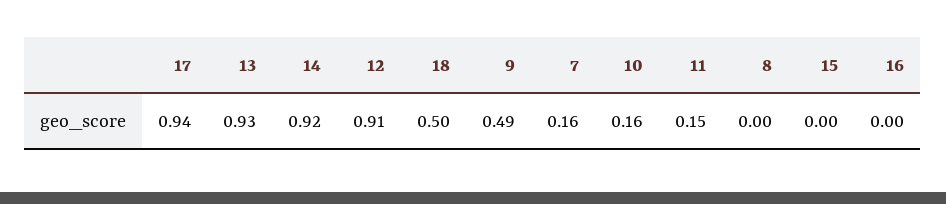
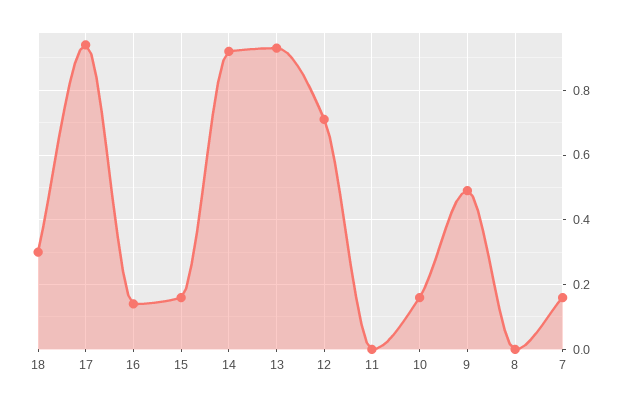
12: 0.91 -> 0.7
18: 0.5 -> 0.3
11: 0.15 -> 0
15: 0 -> 0.15
16: 0 -> 0.15

